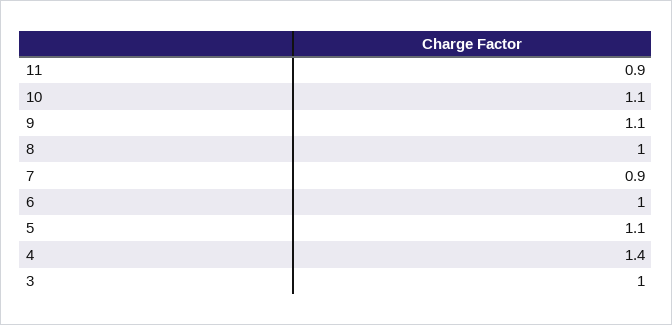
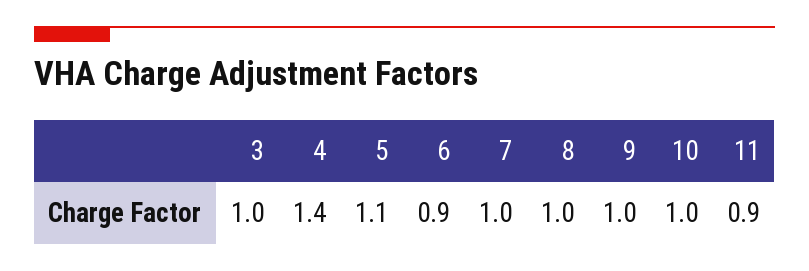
10: 1.1 -> 1
9: 1.1 -> 1
7: 0.9 -> 1
6: 1 -> 0.9

